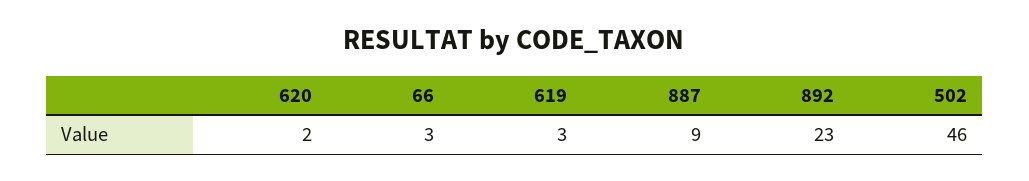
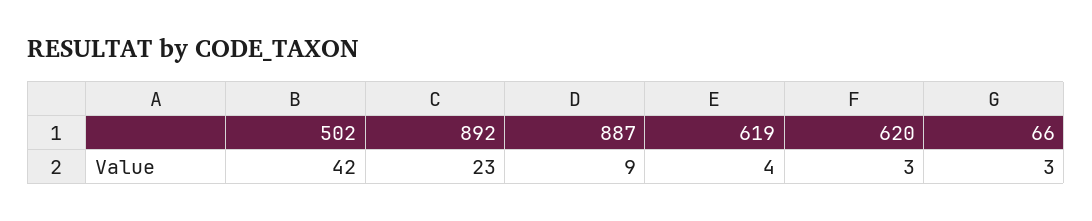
620: 2 -> 3
619: 3 -> 4
502: 46 -> 42

